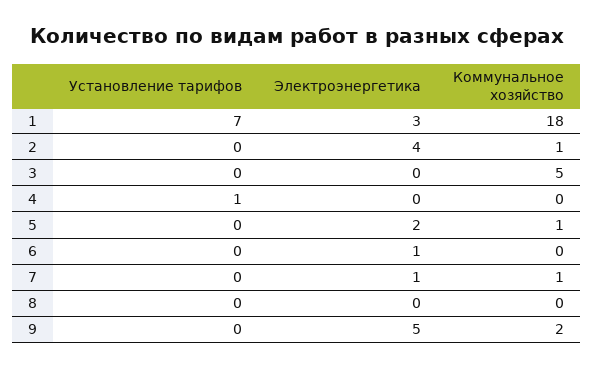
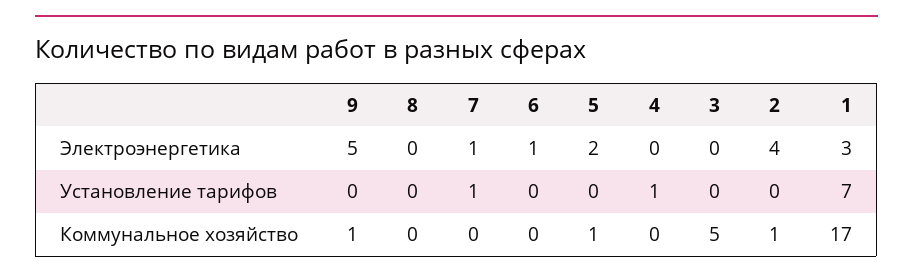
Коммунальное хозяйство, 1: 18 -> 17
Установление тарифов, 7: 0 -> 1
Коммунальное хозяйство, 7: 1 -> 0
Коммунальное хозяйство, 9: 2 -> 1

